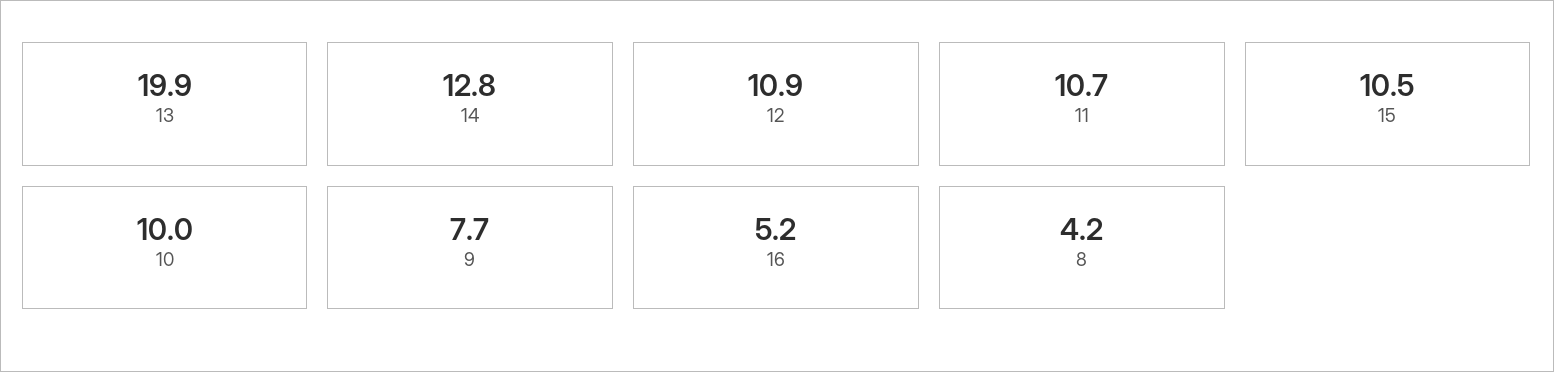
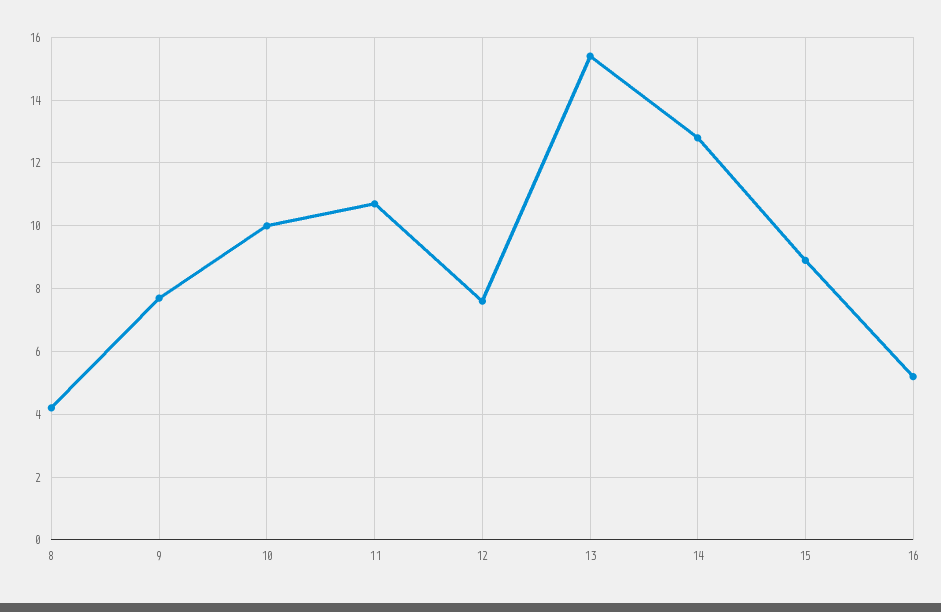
13: 19.9 -> 15.5
12: 10.9 -> 7.5
15: 10.5 -> 9

